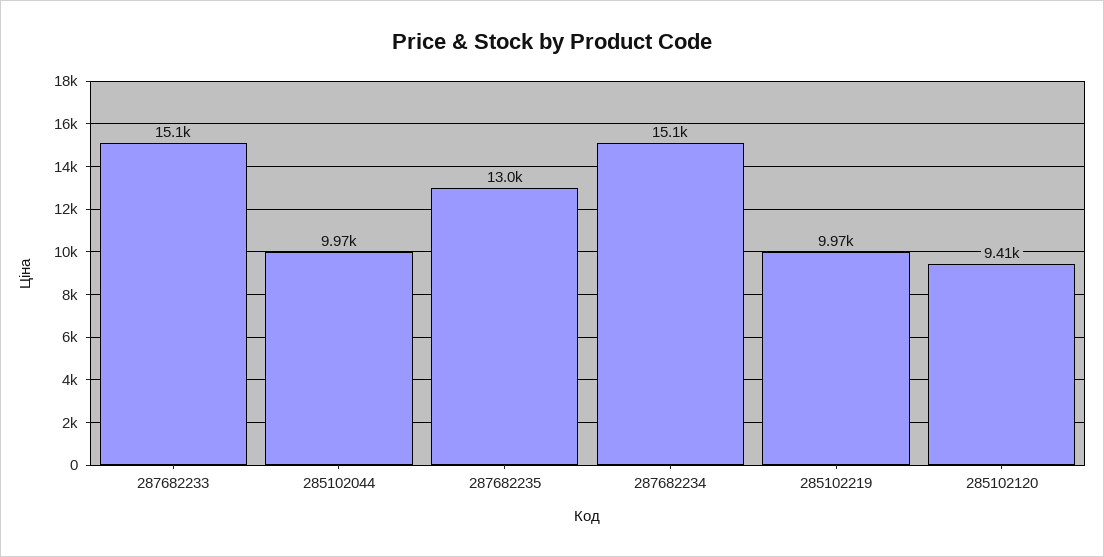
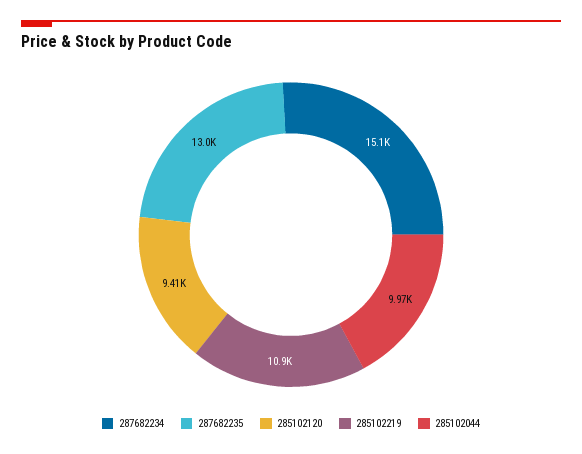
287682233: 15100 -> none
285102219: 9970 -> 10900

